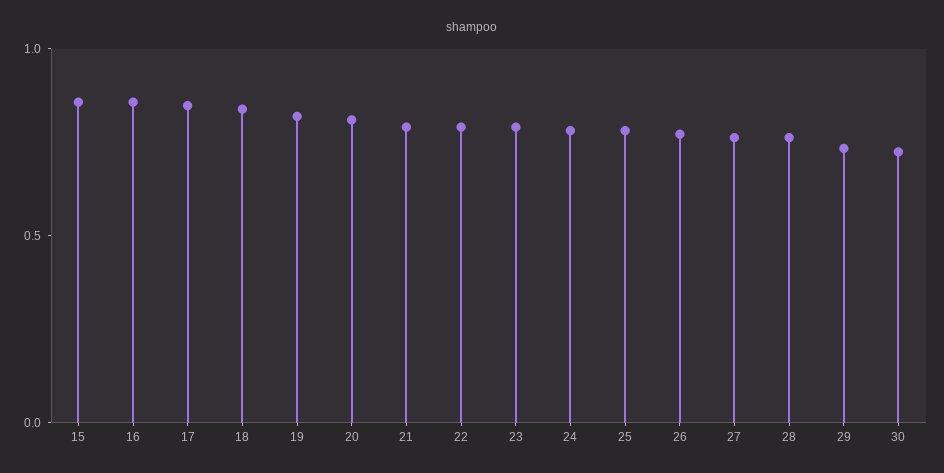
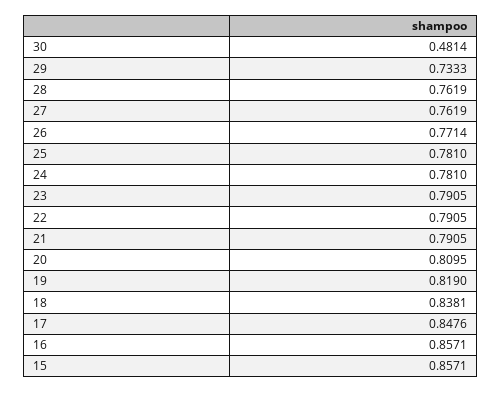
30: 0.7 -> 0.4814

